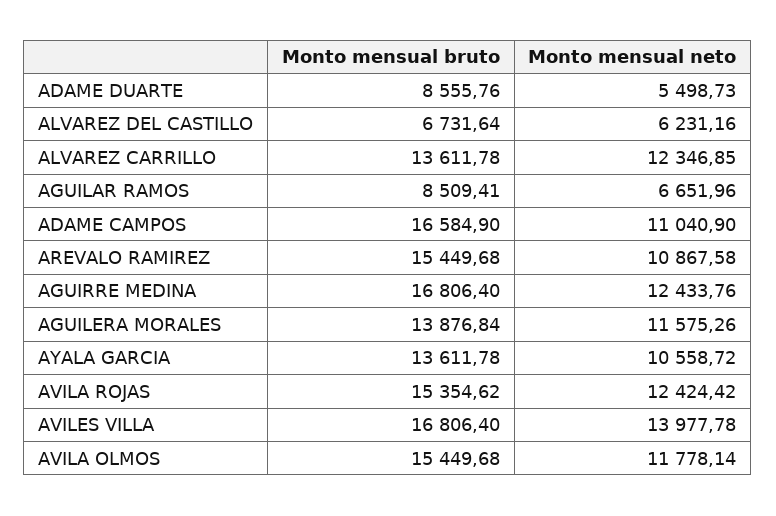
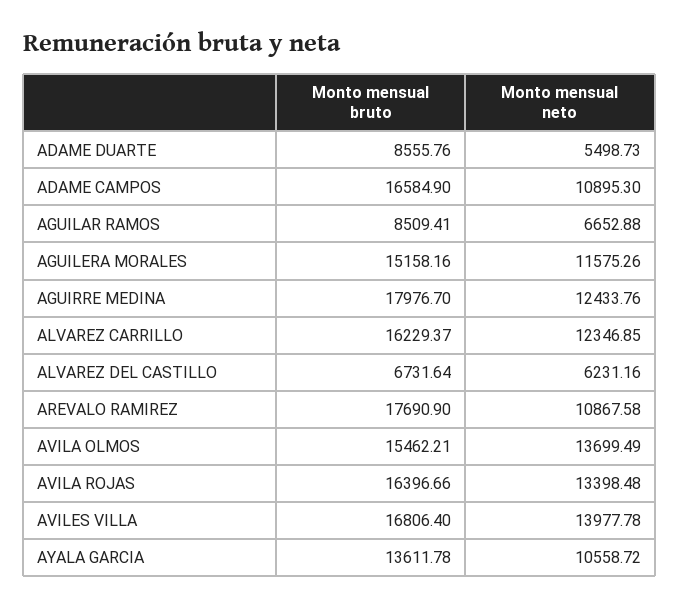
Monto mensual bruto, ALVAREZ CARRILLO: 13611.78 -> 16229.37
Monto mensual neto, AGUILAR RAMOS: 6651.96 -> 6652.88
Monto mensual neto, ADAME CAMPOS: 11040.9 -> 10895.3
Monto mensual bruto, AREVALO RAMIREZ: 15449.68 -> 17690.9
Monto mensual bruto, AGUIRRE MEDINA: 16806.4 -> 17976.7
Monto mensual bruto, AGUILERA MORALES: 13876.84 -> 15158.16
Monto mensual bruto, AVILA ROJAS: 15354.62 -> 16396.66
Monto mensual neto, AVILA ROJAS: 12424.42 -> 13398.48
Monto mensual bruto, AVILA OLMOS: 15449.68 -> 15462.21
Monto mensual neto, AVILA OLMOS: 11778.14 -> 13699.49

